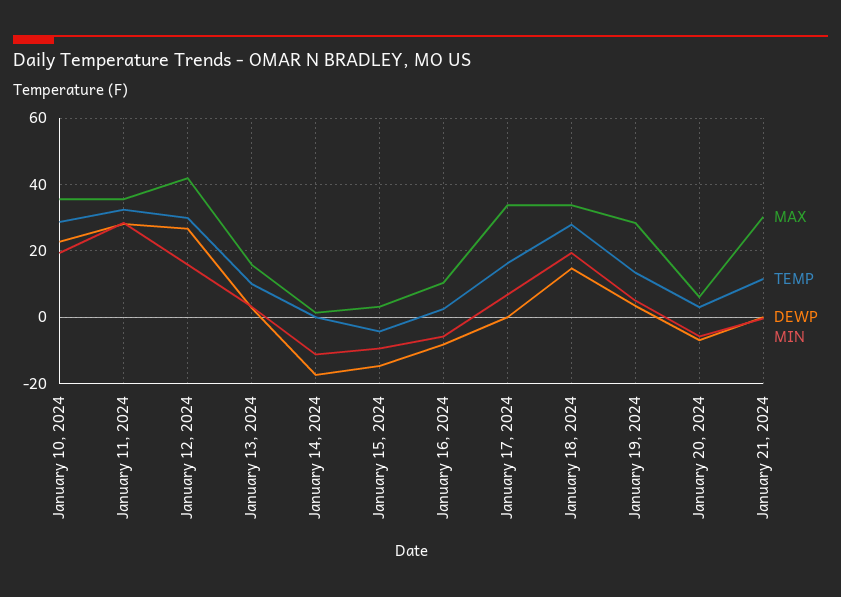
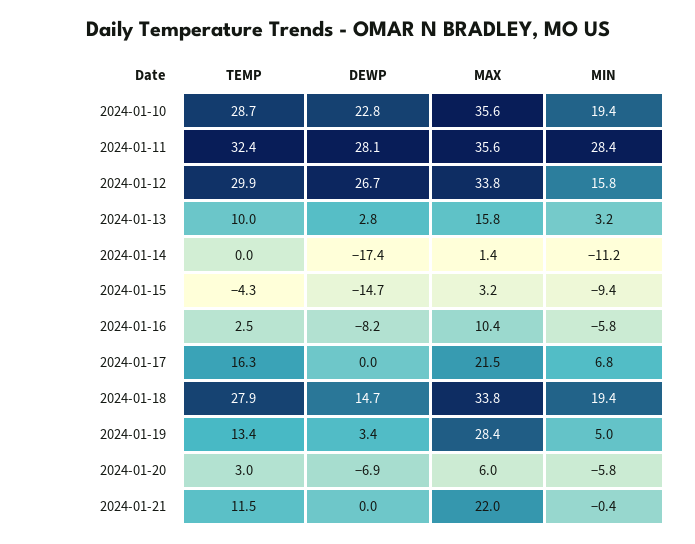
MAX, January 12, 2024: 42 -> 33.8
MAX, January 17, 2024: 34 -> 21.5
MAX, January 21, 2024: 30 -> 22

